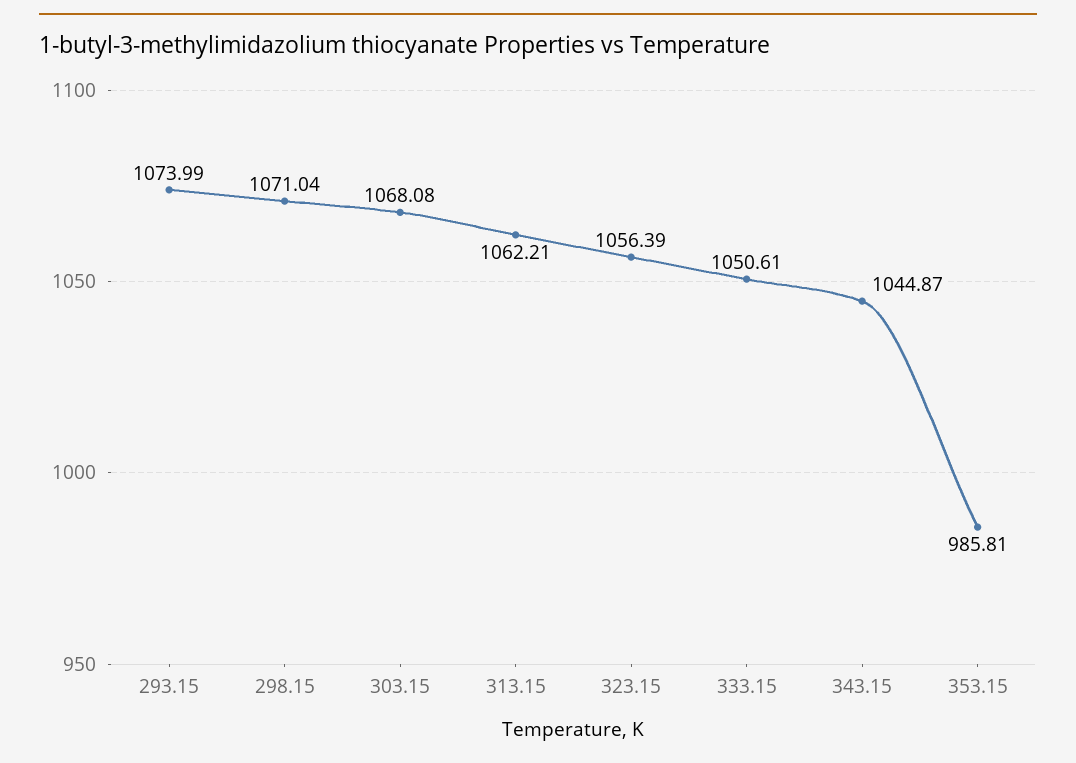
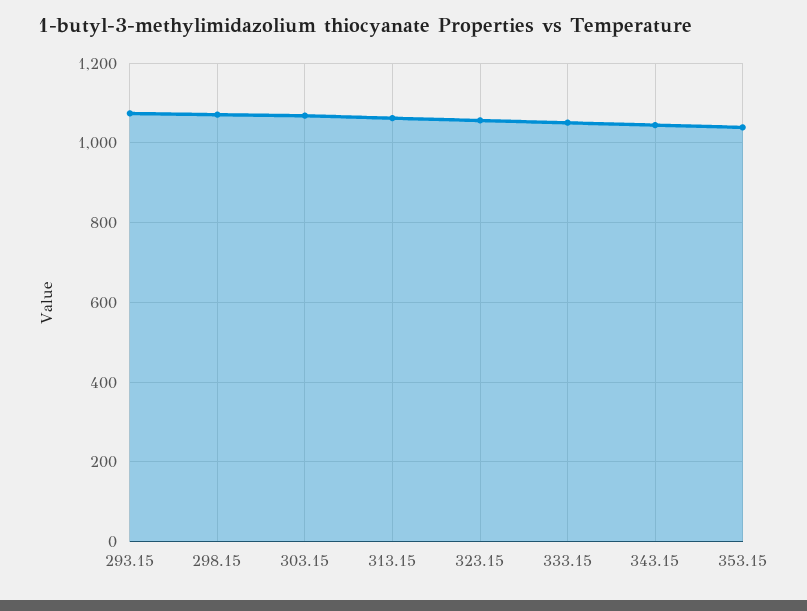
353.15: 985.81 -> 1040

